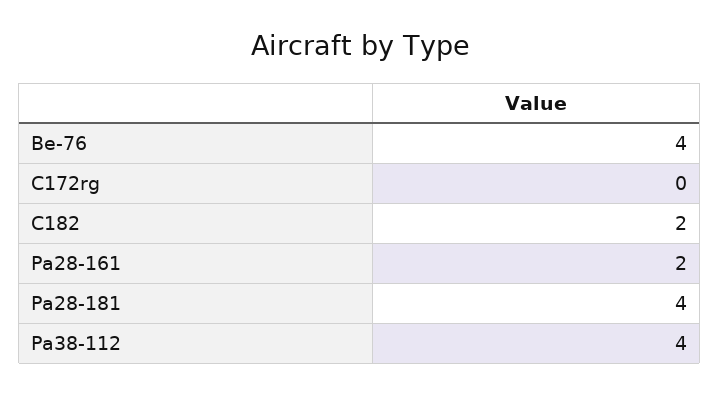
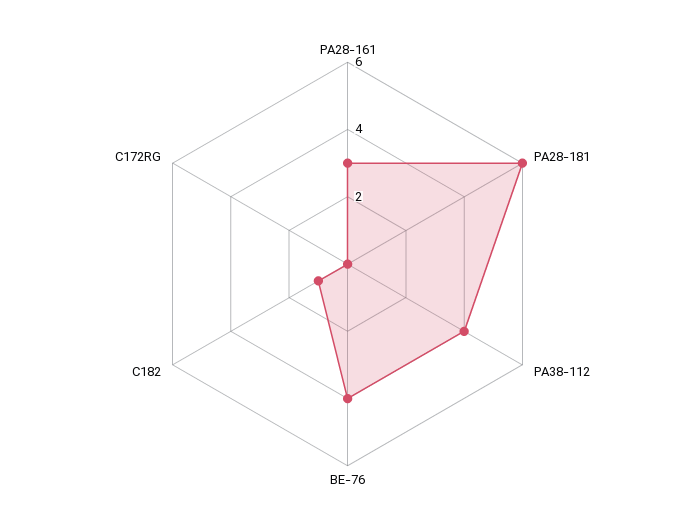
C182: 2 -> 1
Pa28-161: 2 -> 3
Pa28-181: 4 -> 6

